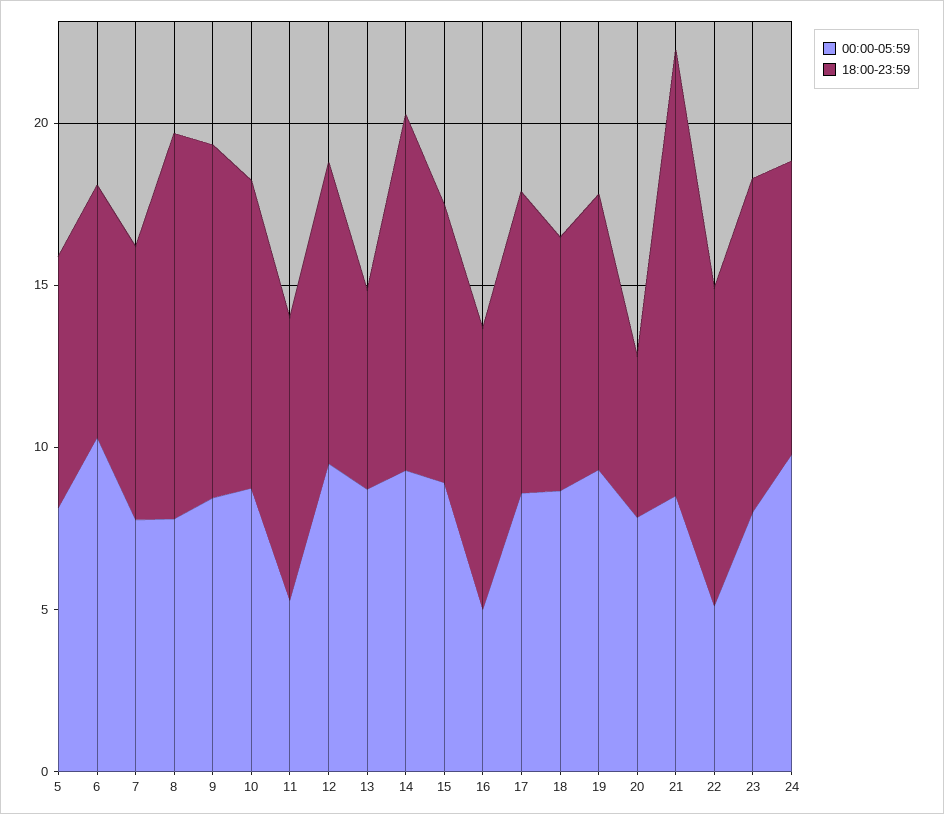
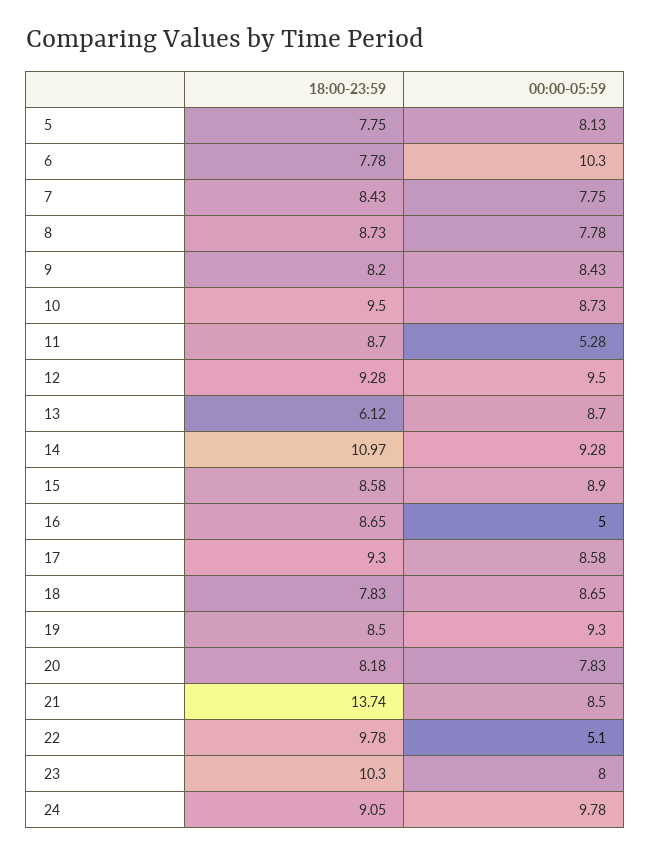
18:00-23:59, 8: 12 -> 8.73
18:00-23:59, 9: 11 -> 8.2
18:00-23:59, 20: 5 -> 8.18

